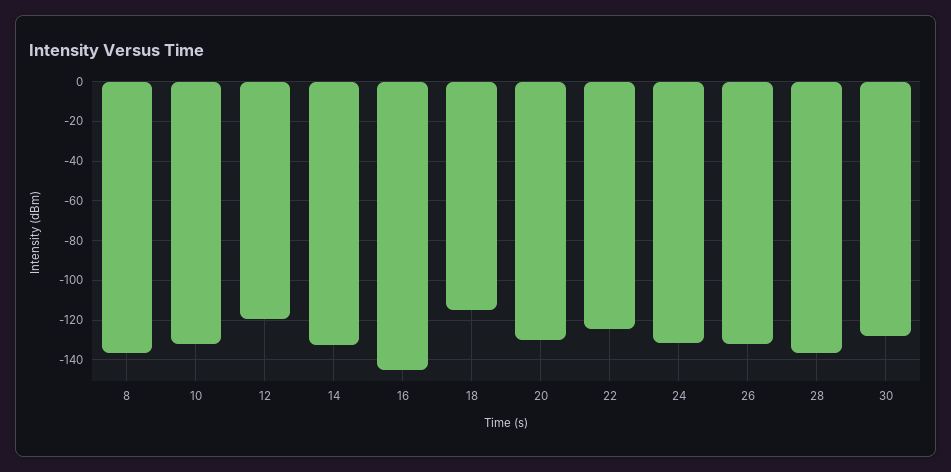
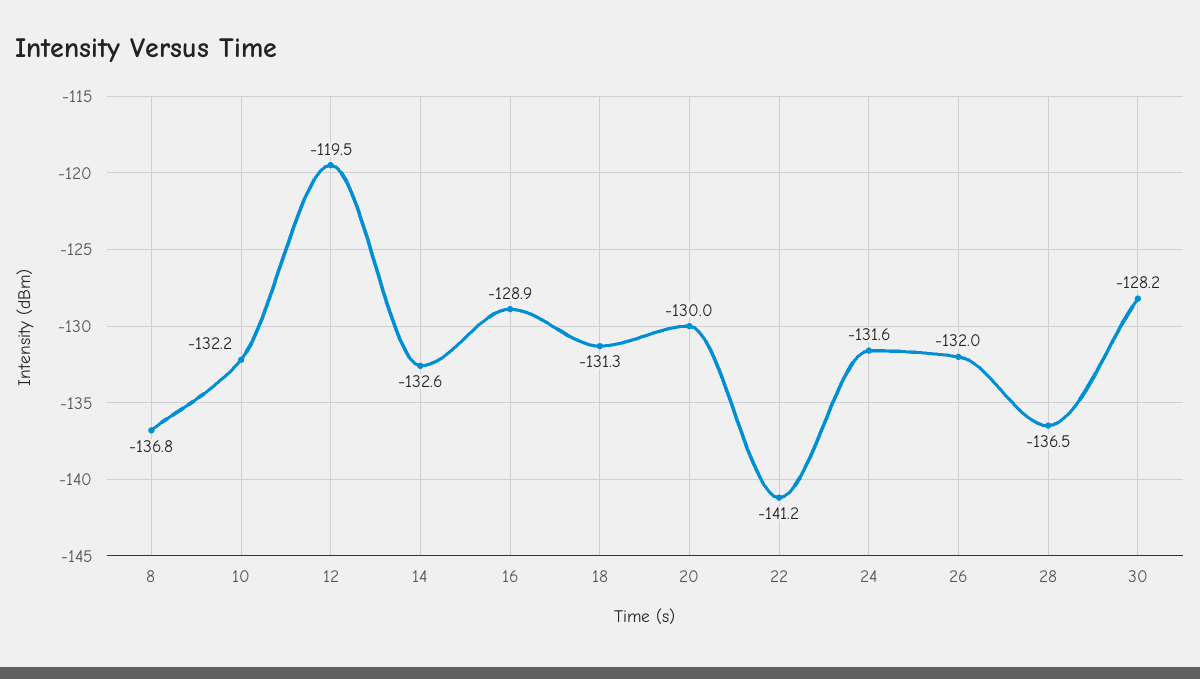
16: -145 -> -128.9
18: -115 -> -131.3
22: -125 -> -141.2

